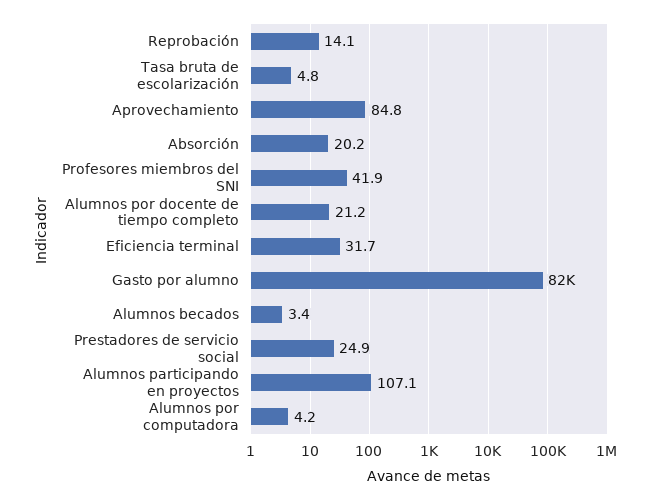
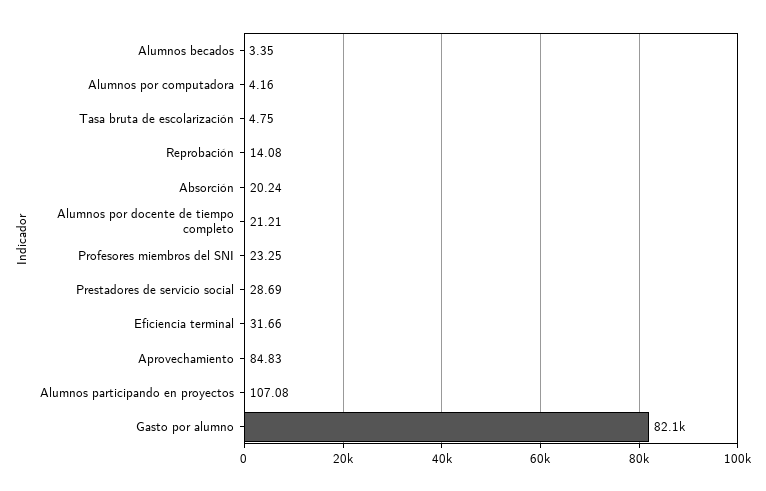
Profesores miembros del SNI: 41.9 -> 23.25
Prestadores de servicio social: 24.9 -> 28.69

